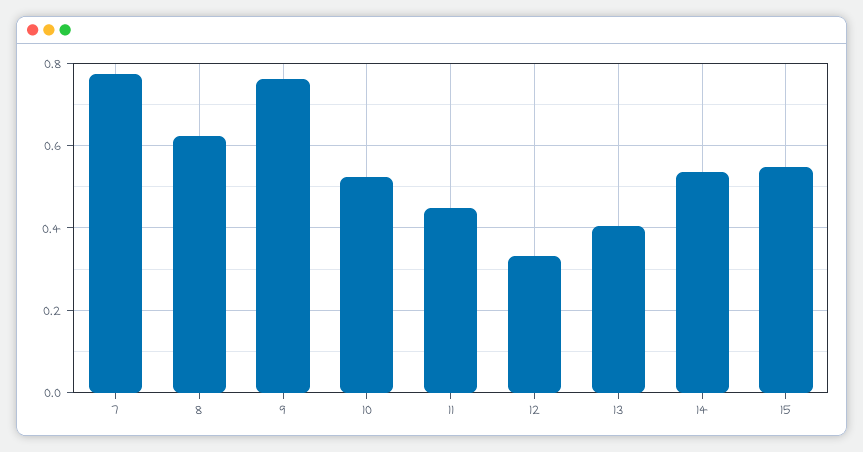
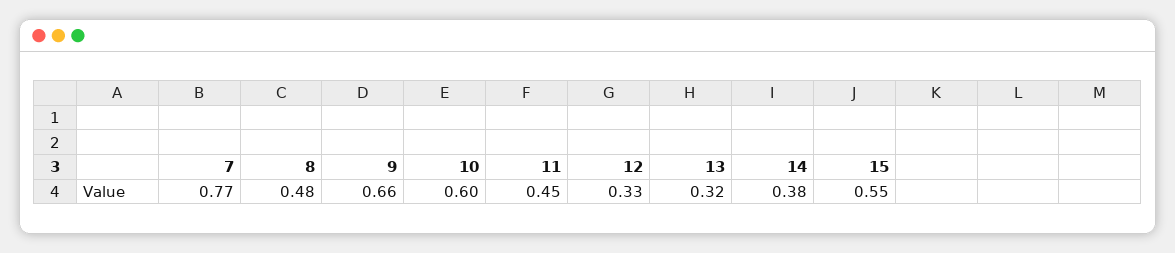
8: 0.62 -> 0.48
9: 0.76 -> 0.66
10: 0.52 -> 0.6
13: 0.4 -> 0.32
14: 0.54 -> 0.38

